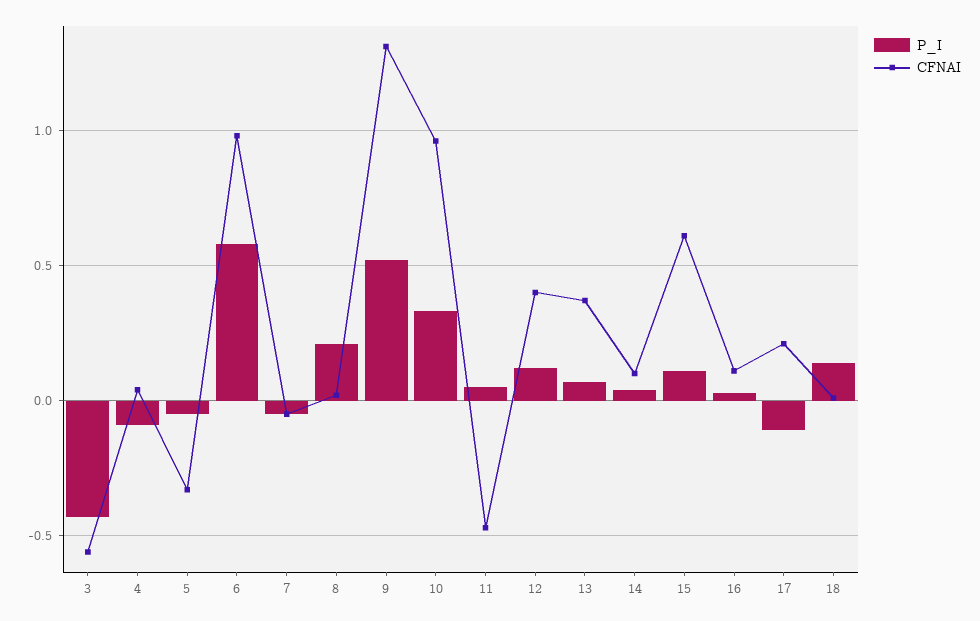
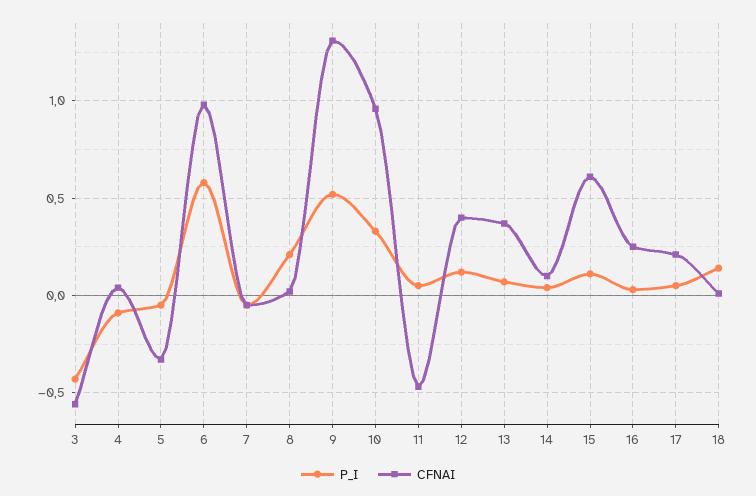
CFNAI, 16: 0.1 -> 0.25
P_I, 17: -0.1 -> 0.05

